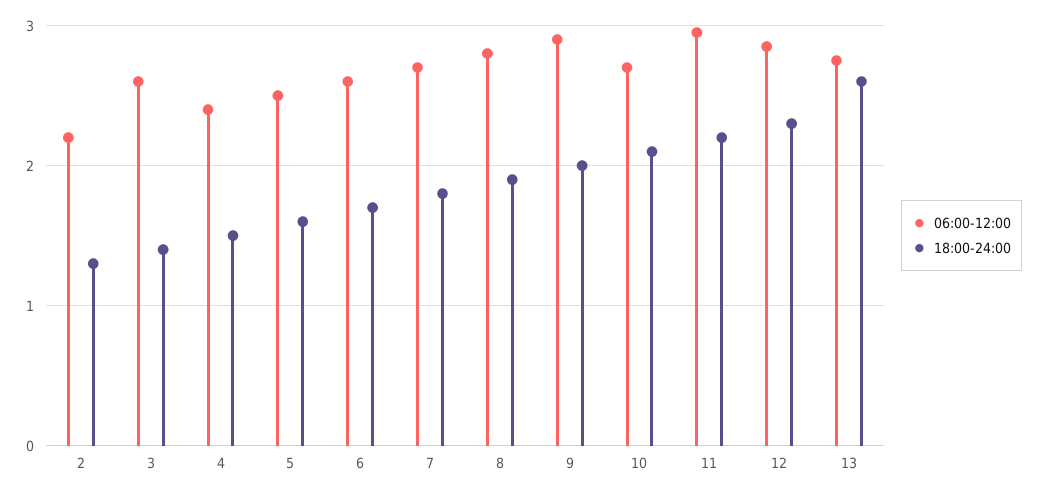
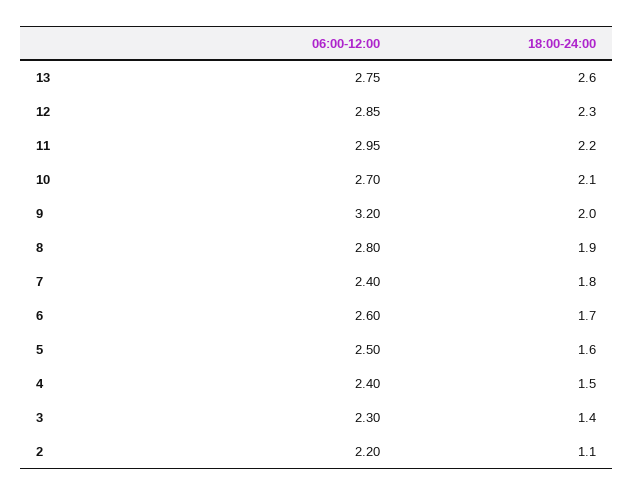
18:00-24:00, 2: 1.3 -> 1.1
06:00-12:00, 3: 2.6 -> 2.3
06:00-12:00, 7: 2.7 -> 2.4
06:00-12:00, 9: 2.9 -> 3.2

